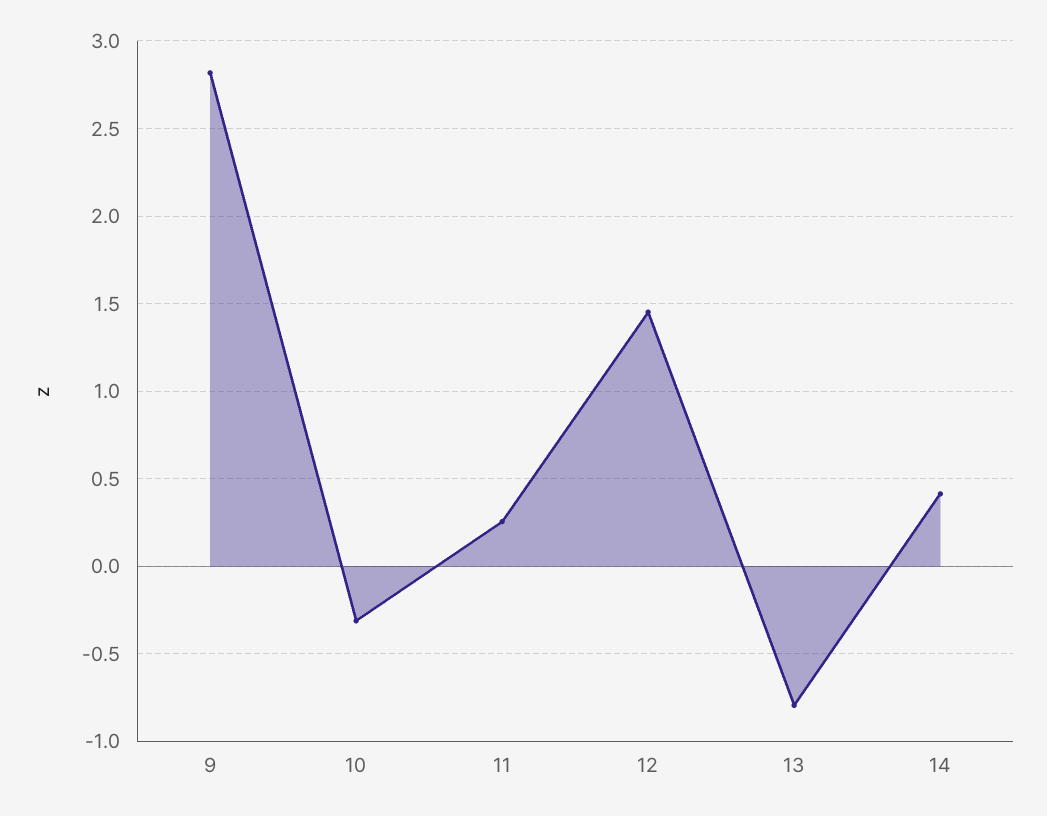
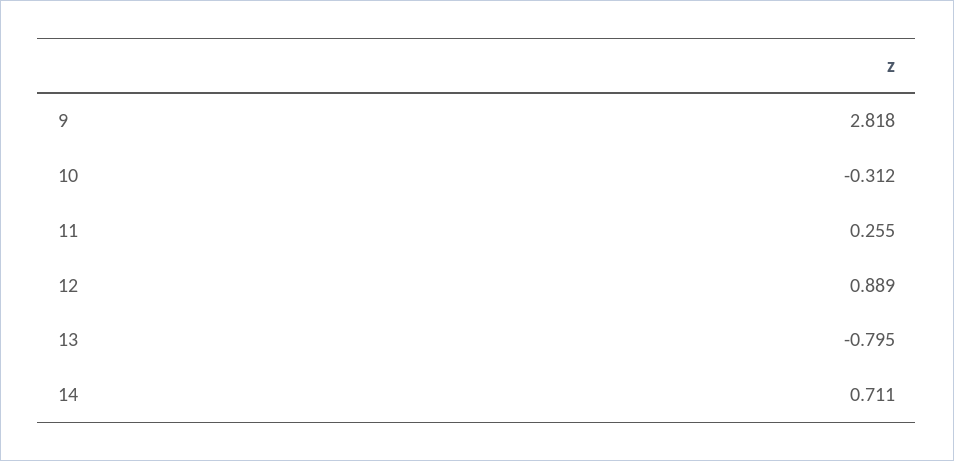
12: 1.45 -> 0.889
14: 0.4 -> 0.711

